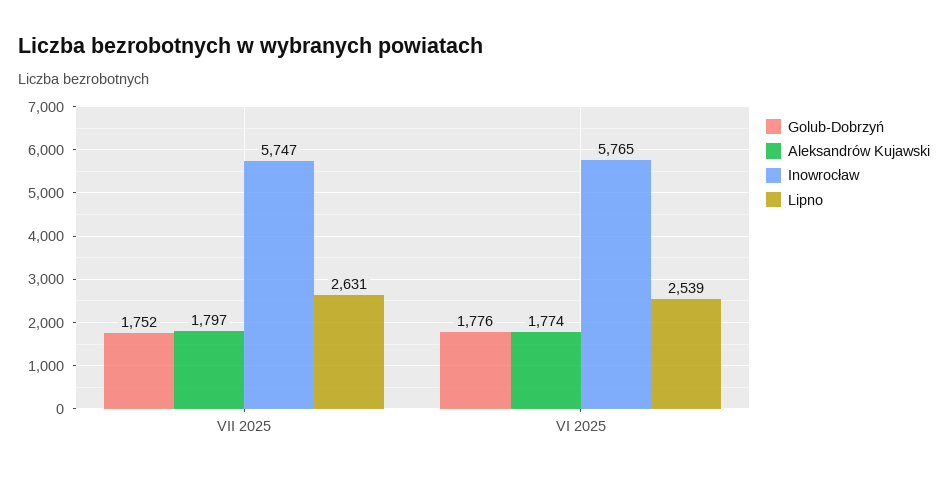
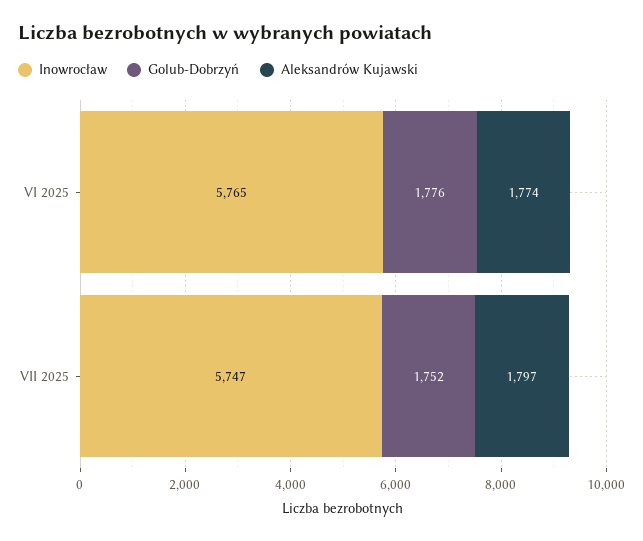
Lipno, VII 2025: 2631 -> none
Lipno, VI 2025: 2539 -> none

